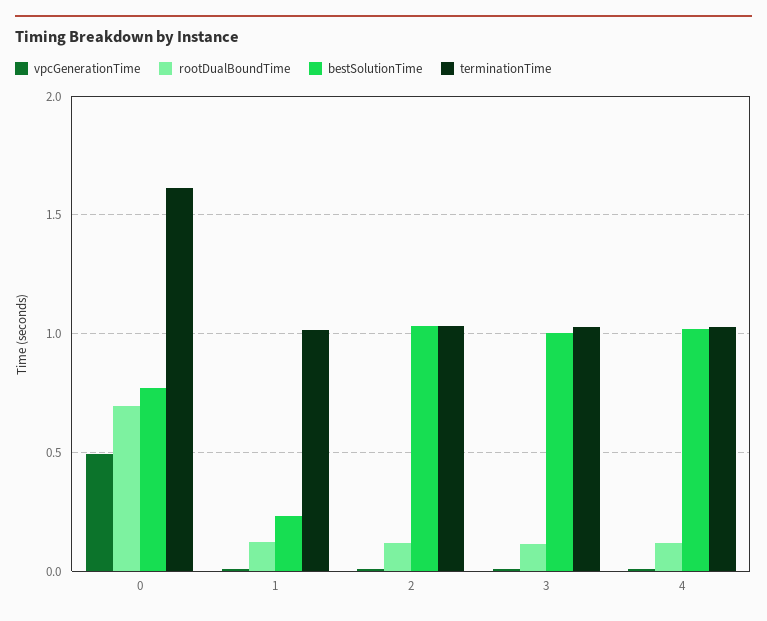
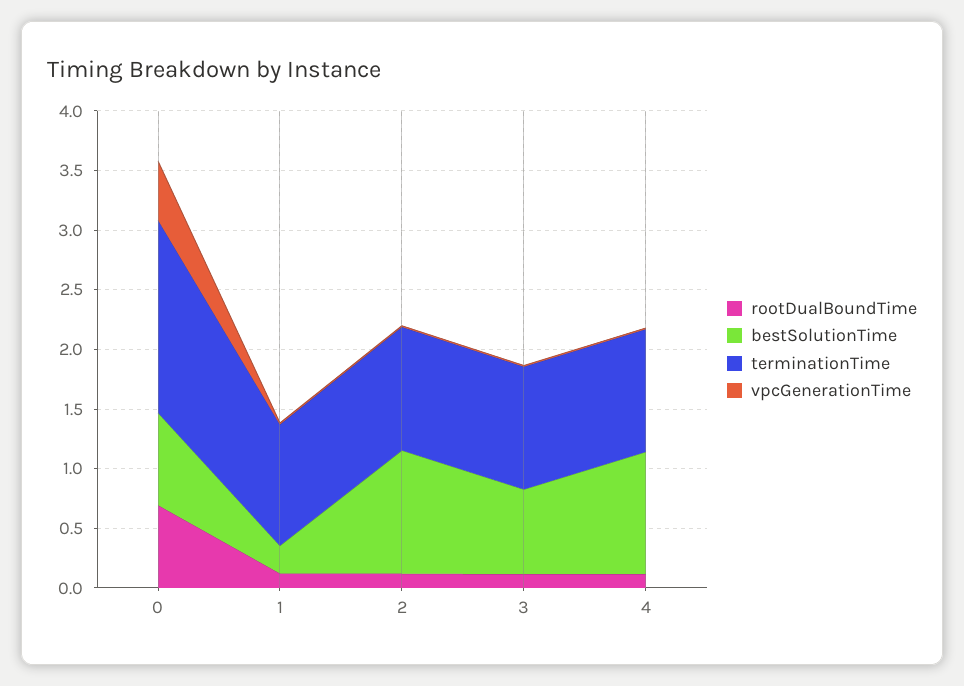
bestSolutionTime, 3: 1 -> 0.7

